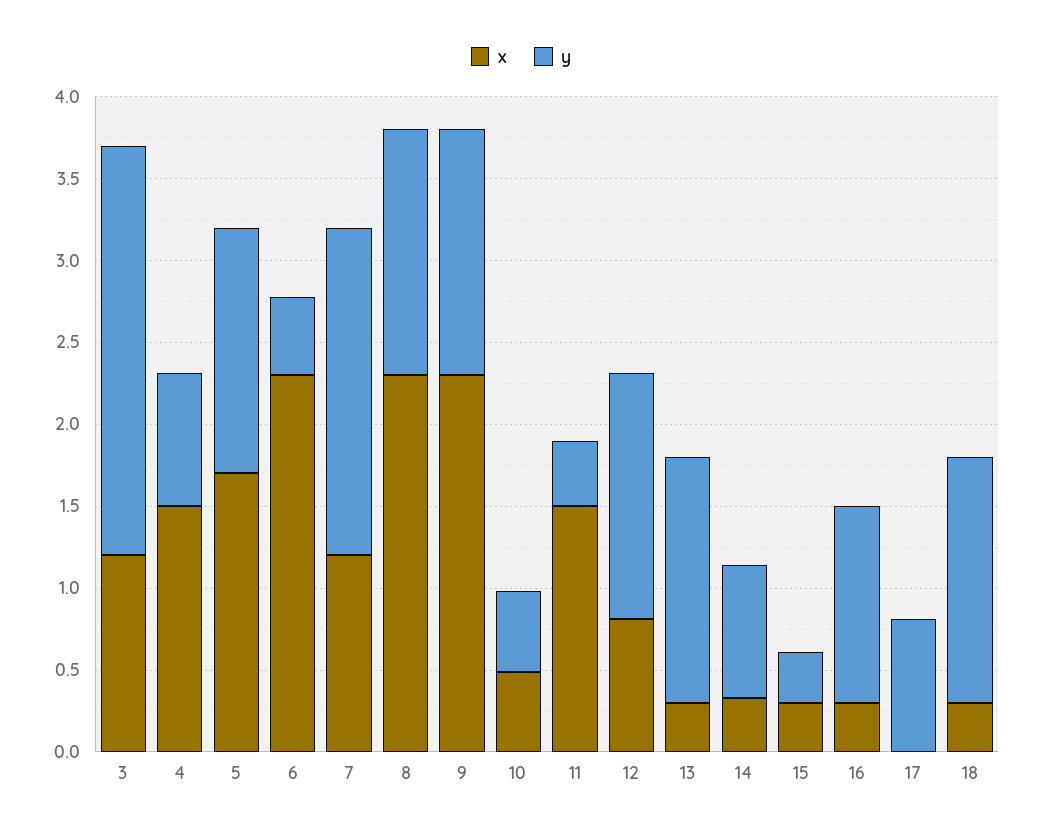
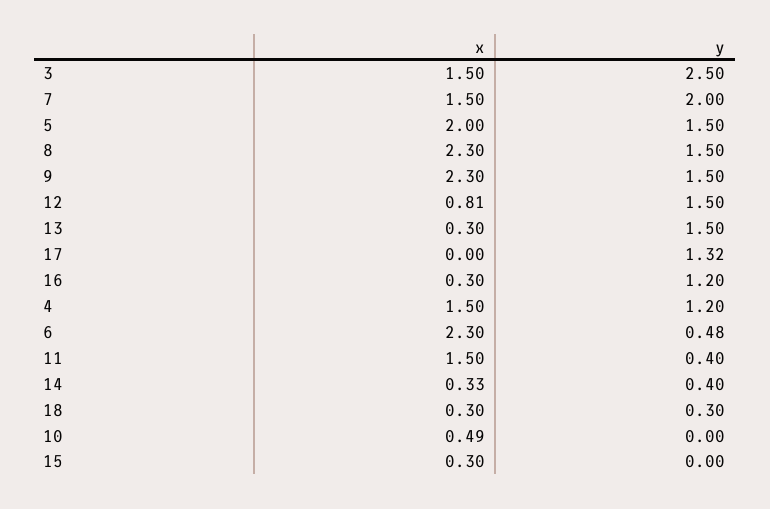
x, 3: 1.2 -> 1.5
y, 4: 0.8 -> 1.2
x, 5: 1.7 -> 2
x, 7: 1.2 -> 1.5
y, 10: 0.5 -> 0
y, 14: 0.8 -> 0.4
y, 15: 0.3 -> 0
y, 17: 0.8 -> 1.32
y, 18: 1.5 -> 0.3

